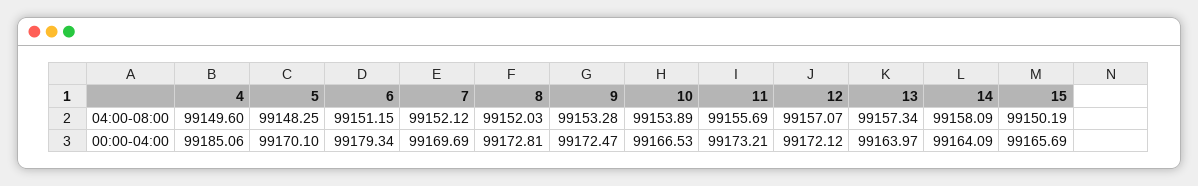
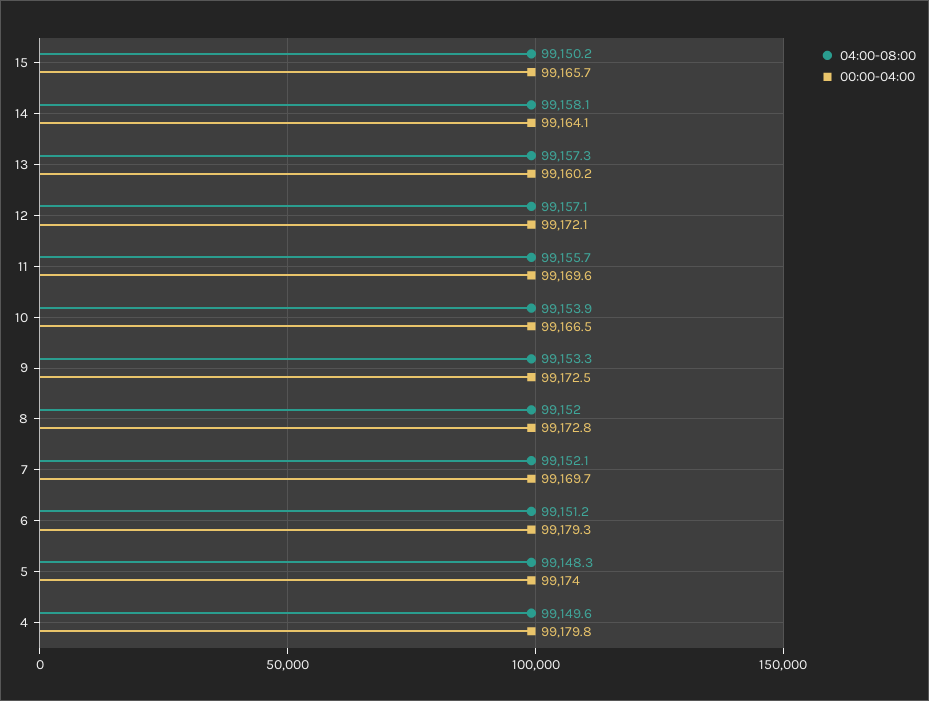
00:00-04:00, 4: 99185.06 -> 99179.8
00:00-04:00, 5: 99170.1 -> 99174
00:00-04:00, 11: 99173.21 -> 99169.6
00:00-04:00, 13: 99163.97 -> 99160.2

